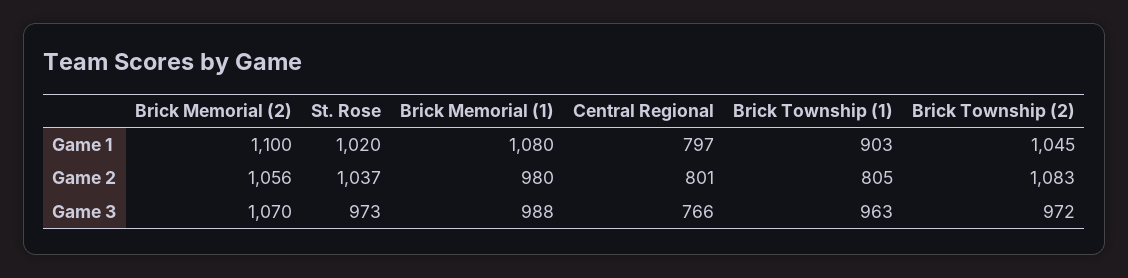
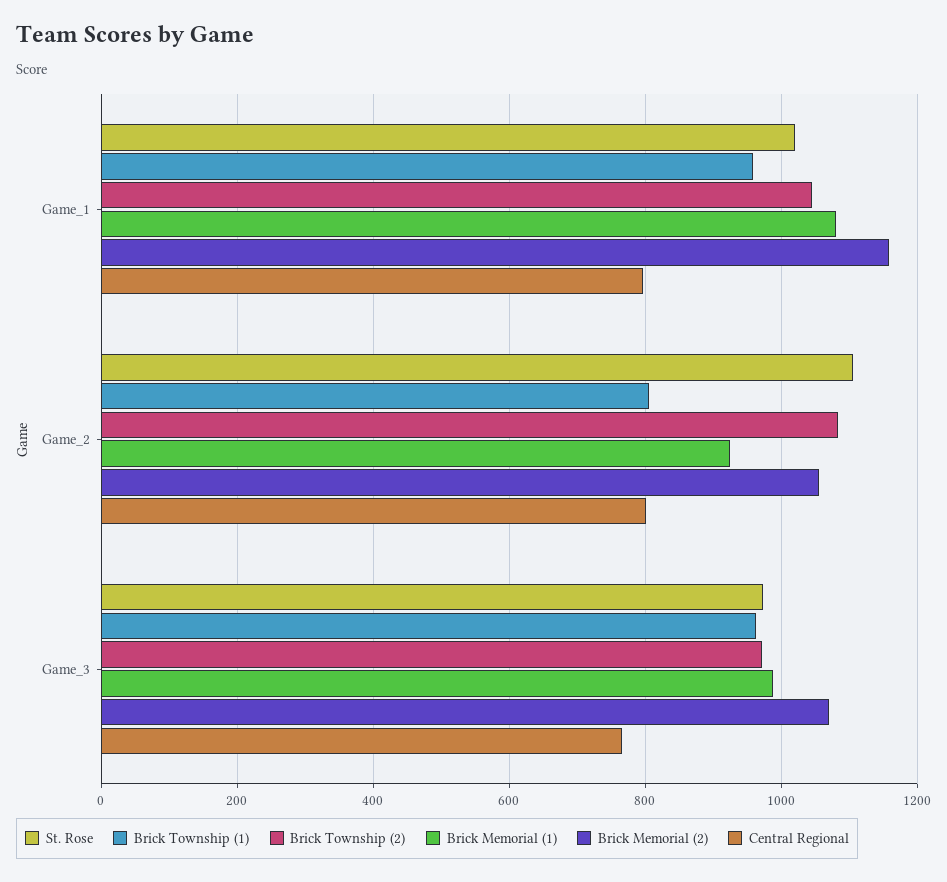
Brick Memorial (2), Game 1: 1100 -> 1160
Brick Township (1), Game 1: 903 -> 960
St. Rose, Game 2: 1037 -> 1100
Brick Memorial (1), Game 2: 980 -> 920

